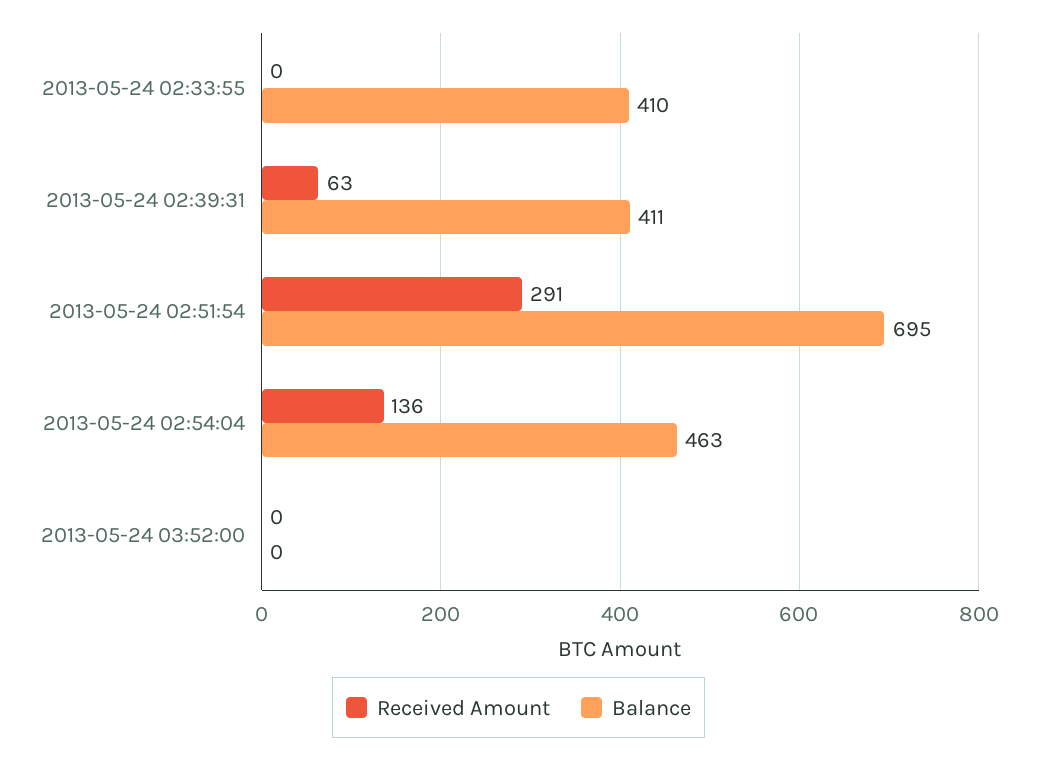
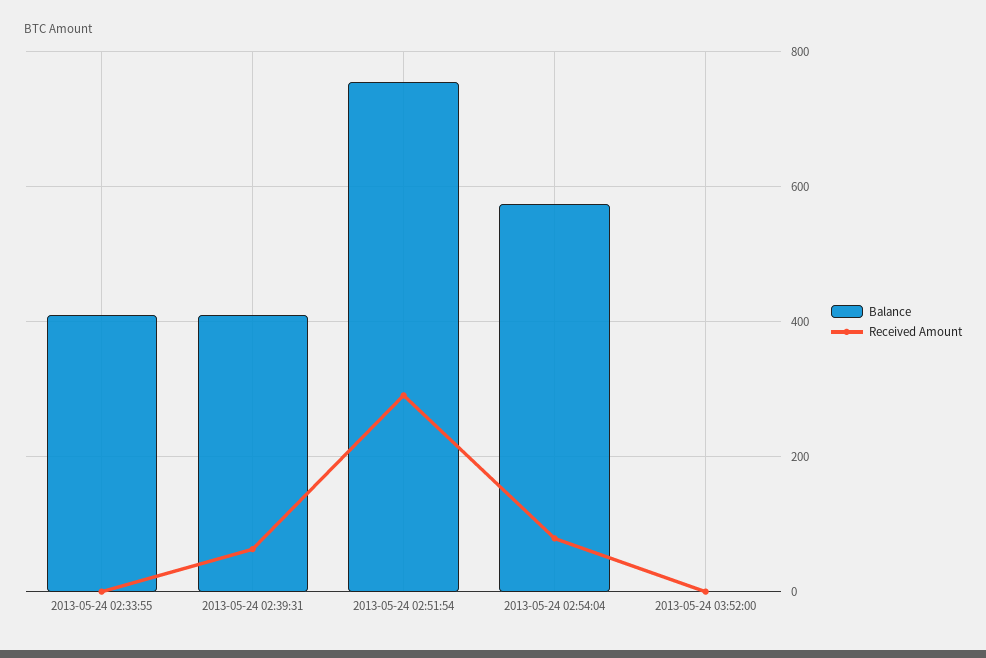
Balance, 2013-05-24 02:51:54: 695 -> 760
Received Amount, 2013-05-24 02:54:04: 136 -> 80
Balance, 2013-05-24 02:54:04: 463 -> 580

